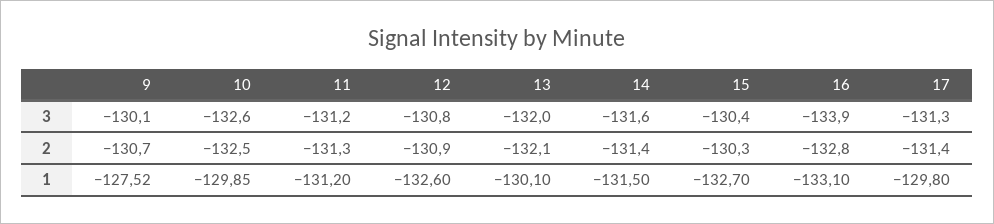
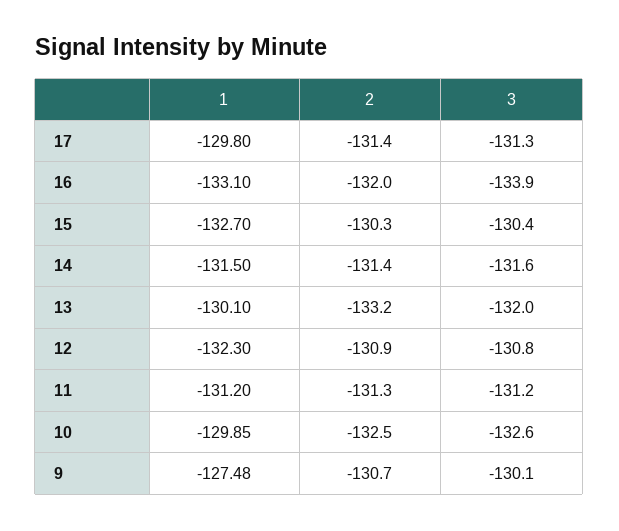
13, 2: -132.1 -> -133.2
16, 2: -132.8 -> -132
9, 1: -127.52 -> -127.48
12, 1: -132.6 -> -132.3

